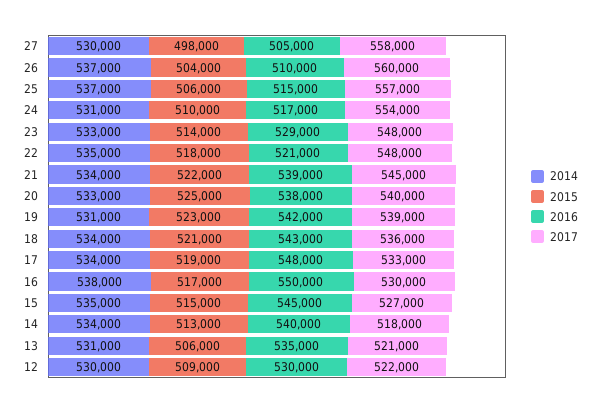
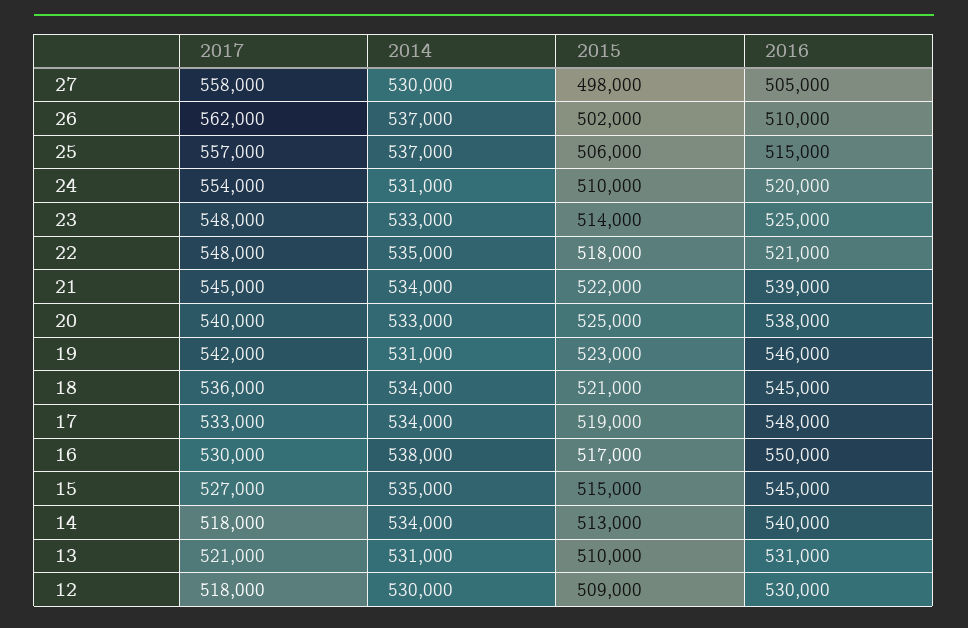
2015, 26: 504000 -> 502000
2017, 26: 560000 -> 562000
2016, 24: 517000 -> 520000
2016, 23: 529000 -> 525000
2016, 19: 542000 -> 546000
2017, 19: 539000 -> 542000
2016, 18: 543000 -> 545000
2015, 13: 506000 -> 510000
2016, 13: 535000 -> 531000
2017, 12: 522000 -> 518000

